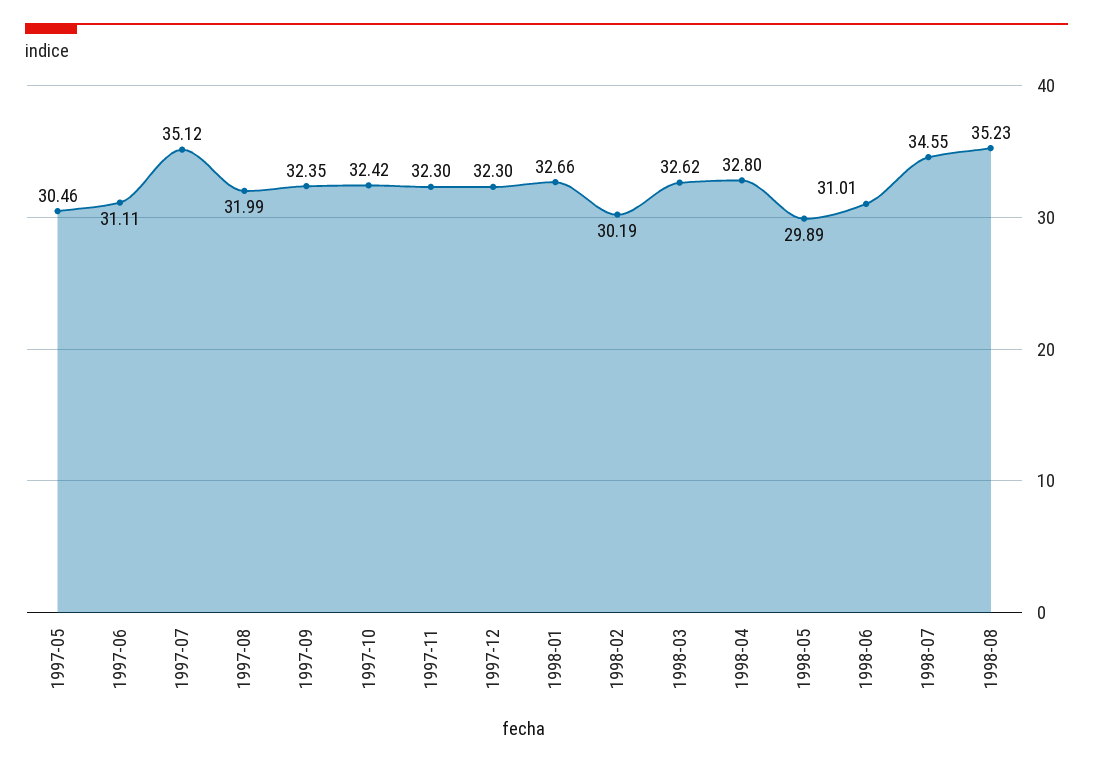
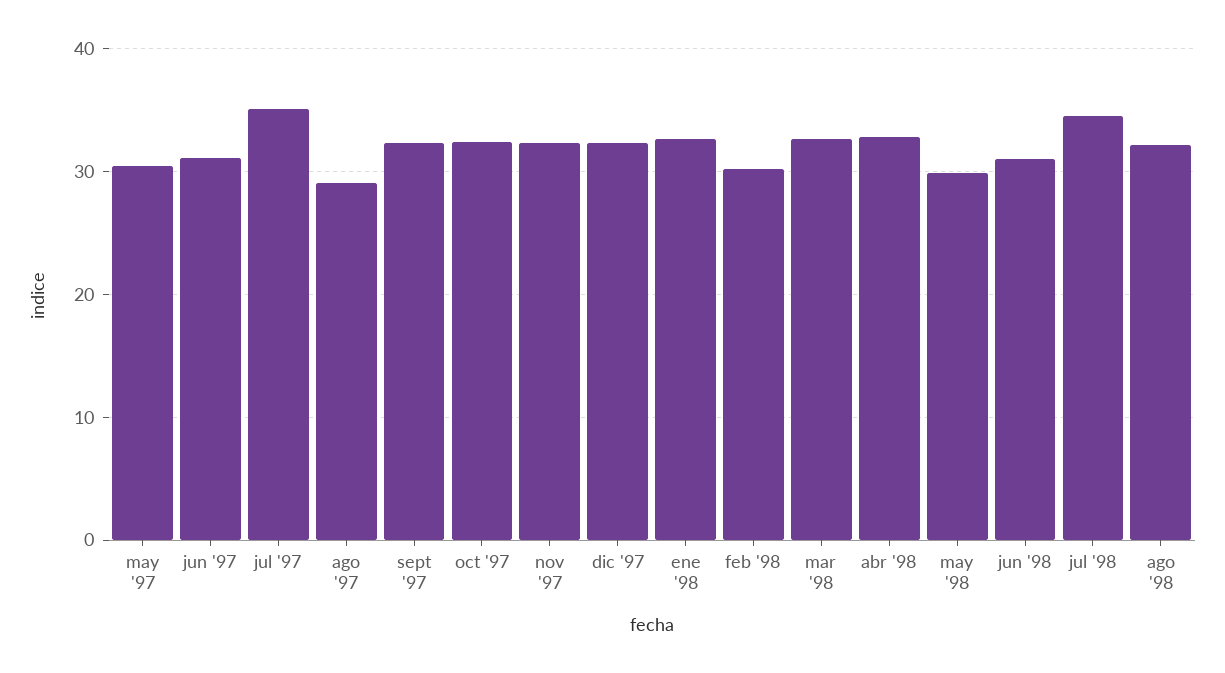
1997-08: 31.99 -> 29
1998-08: 35.23 -> 32

